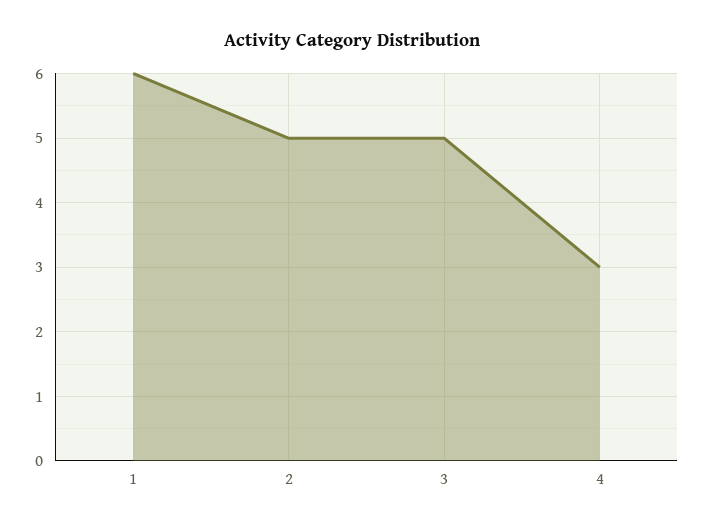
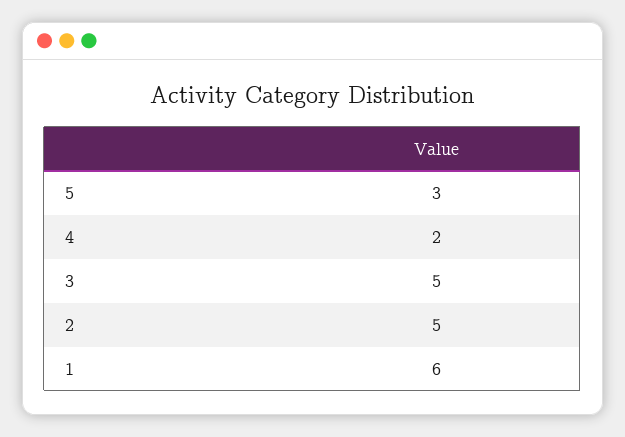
4: 3 -> 2
5: none -> 3

